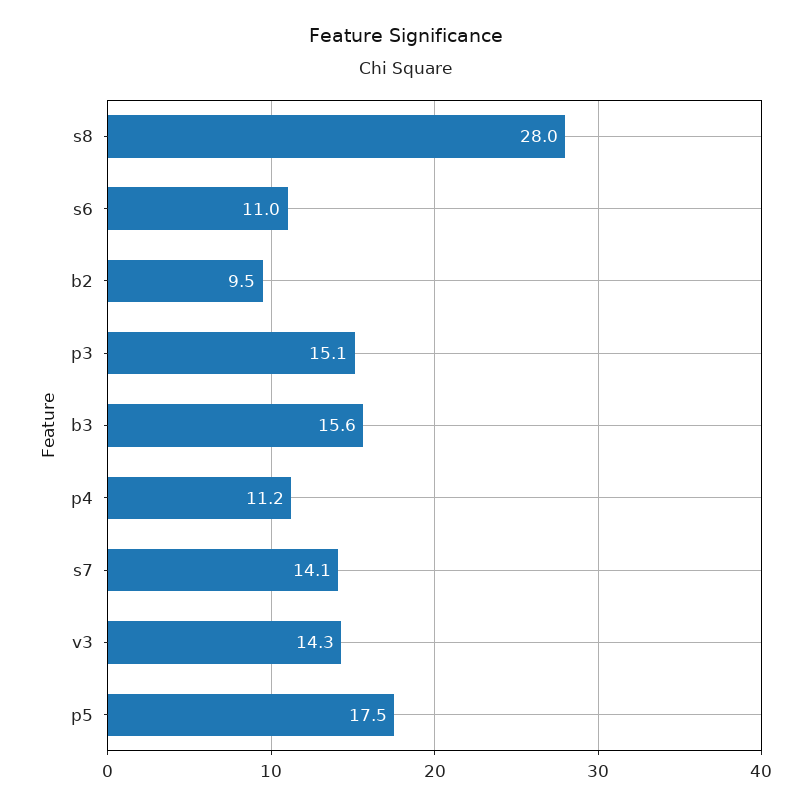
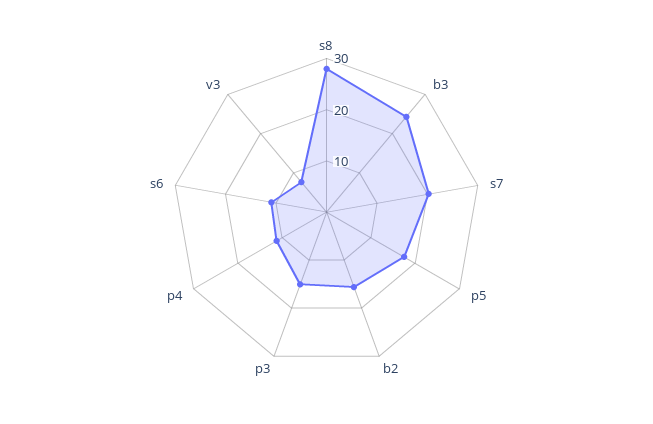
b2: 9.5 -> 16
b3: 15.6 -> 24
s7: 14.1 -> 20
v3: 14.3 -> 8

